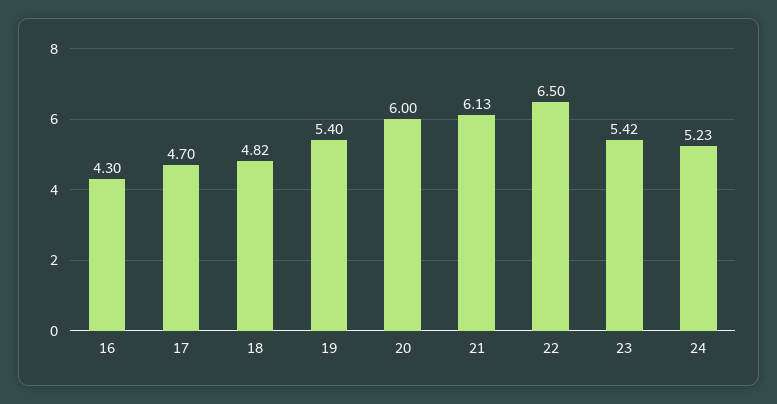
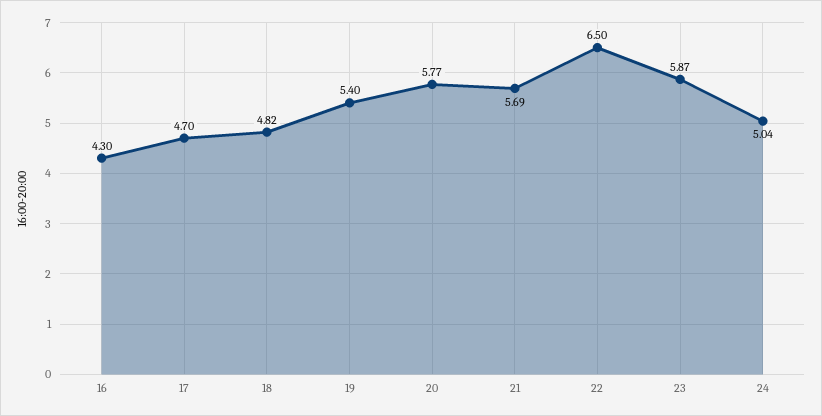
20: 6 -> 5.77
21: 6.13 -> 5.69
23: 5.42 -> 5.87
24: 5.23 -> 5.04

